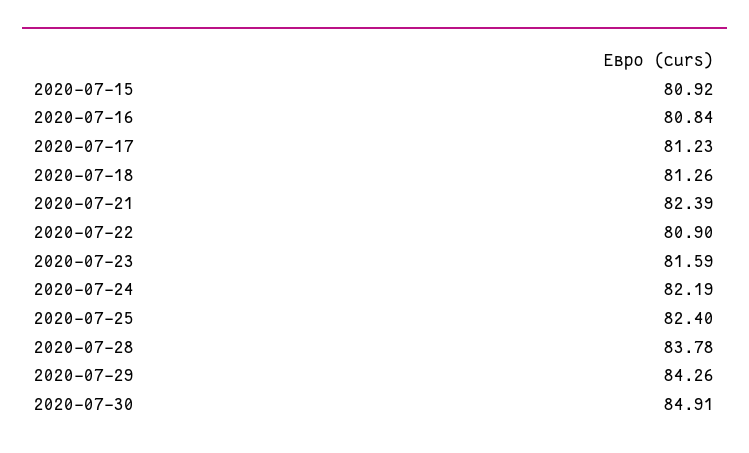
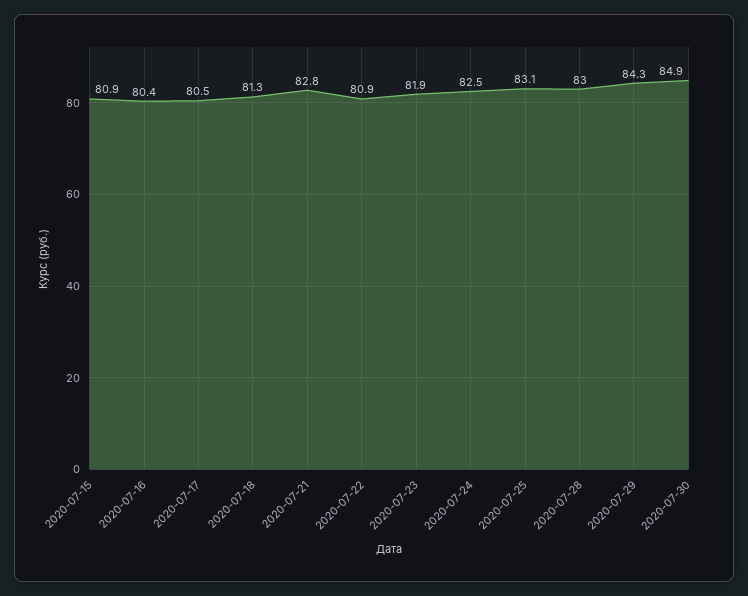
2020-07-16: 80.84 -> 80.4
2020-07-17: 81.23 -> 80.5
2020-07-21: 82.39 -> 82.8
2020-07-23: 81.59 -> 81.9
2020-07-24: 82.19 -> 82.5
2020-07-25: 82.4 -> 83.1
2020-07-28: 83.78 -> 83

